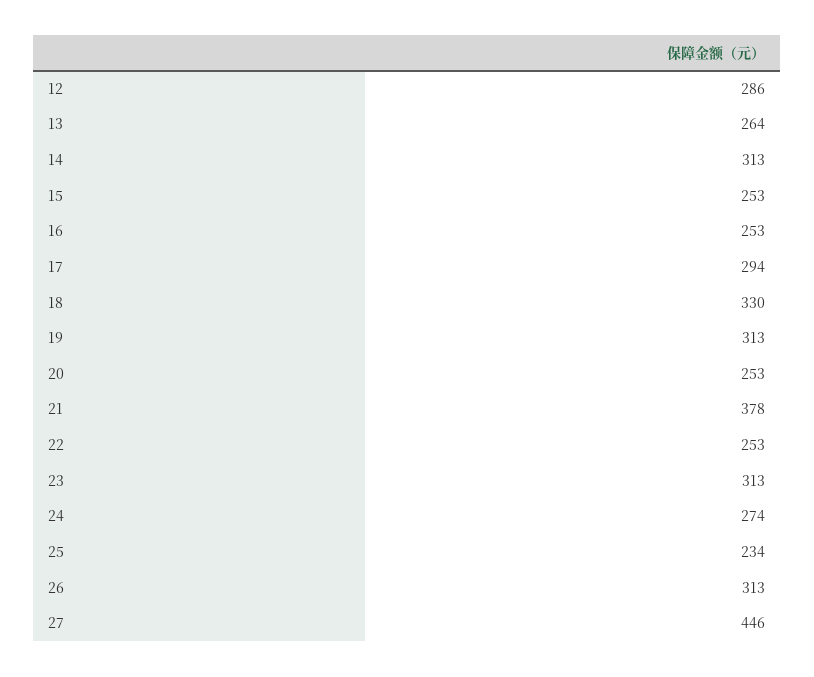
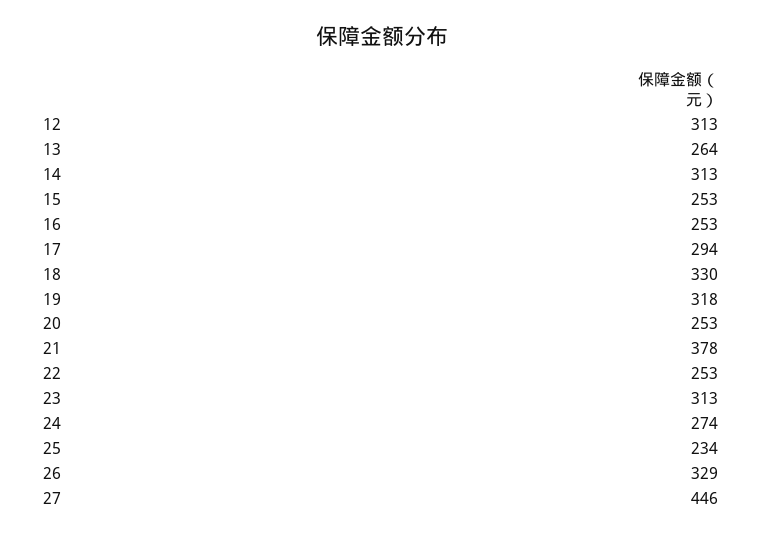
12: 286 -> 313
19: 313 -> 318
26: 313 -> 329

